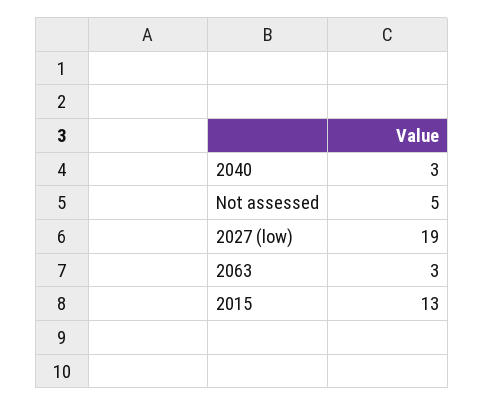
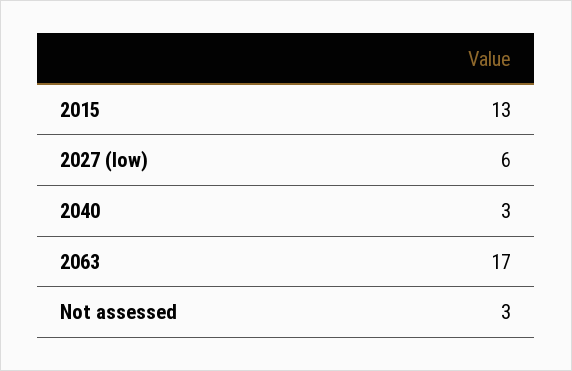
Not assessed: 5 -> 3
2027 (low): 19 -> 6
2063: 3 -> 17

